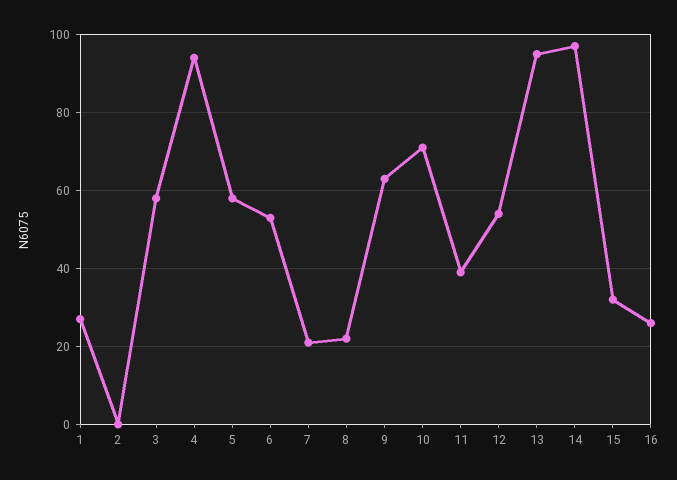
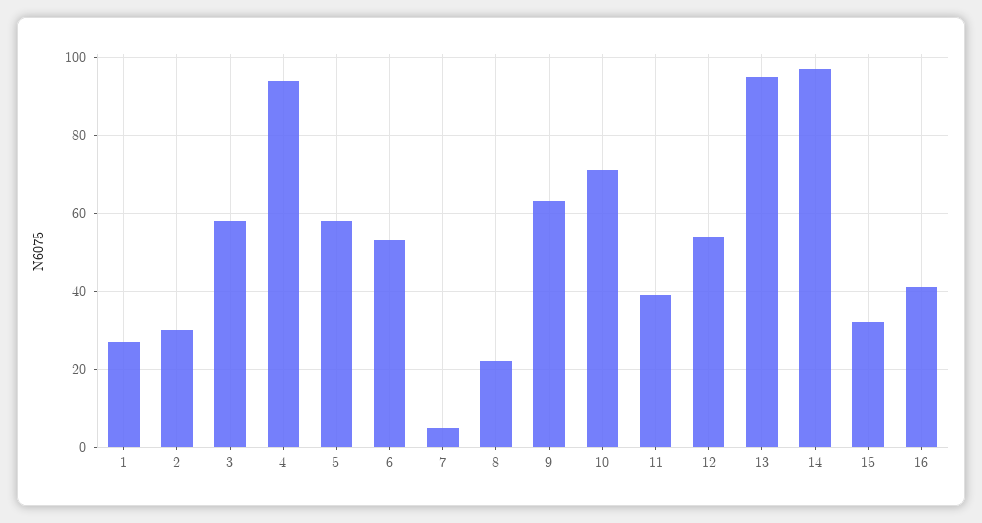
2: 0 -> 30
7: 20 -> 5
16: 25 -> 40

